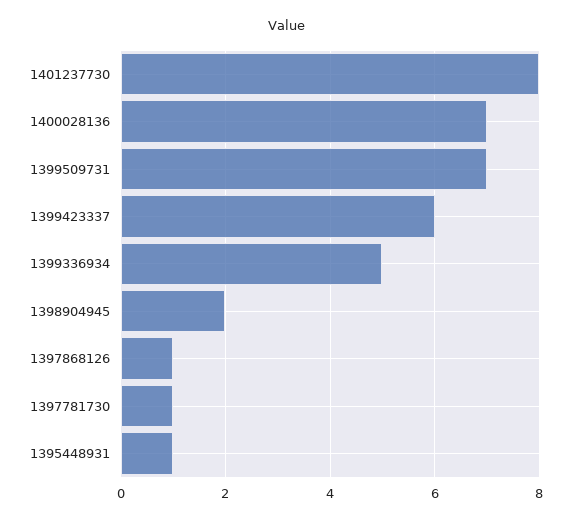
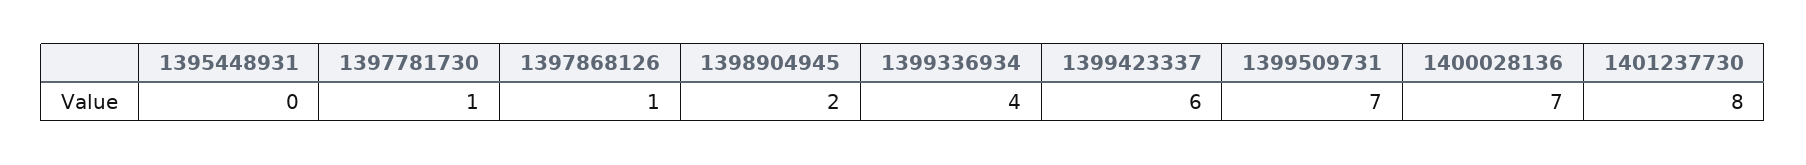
1399336934: 5 -> 4
1395448931: 1 -> 0

